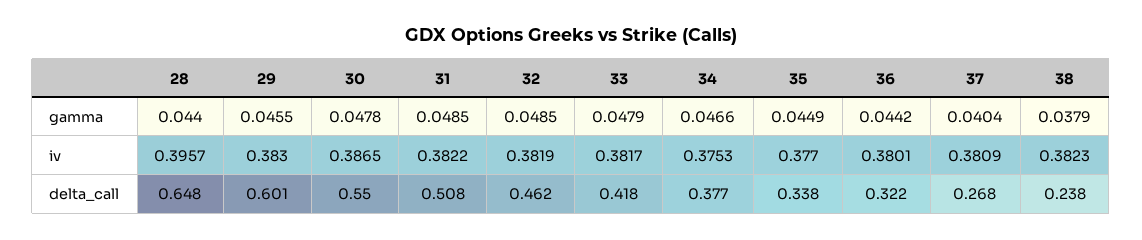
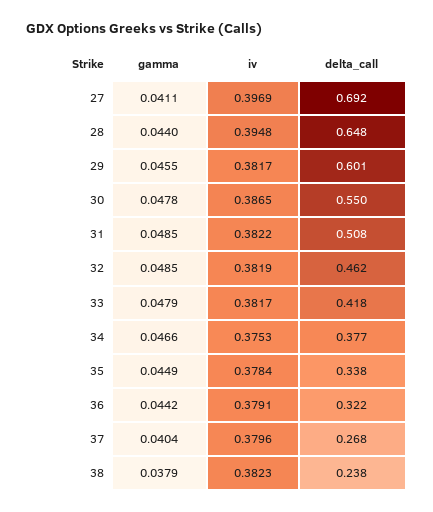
28, iv: 0.3957 -> 0.3948
29, iv: 0.383 -> 0.3817
35, iv: 0.377 -> 0.3784
36, iv: 0.3801 -> 0.3791
37, iv: 0.3809 -> 0.3796
27, gamma: none -> 0.0411
27, iv: none -> 0.3969
27, delta_call: none -> 0.692

